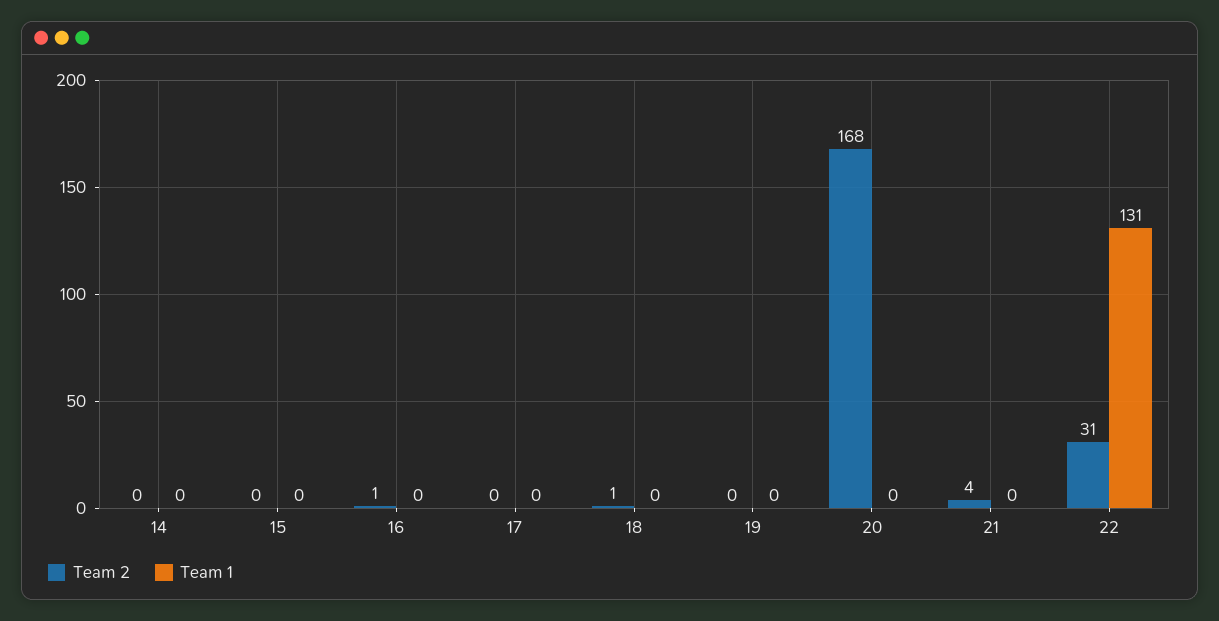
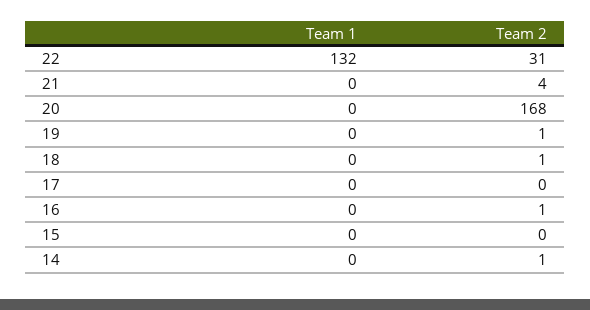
Team 2, 14: 0 -> 1
Team 2, 19: 0 -> 1
Team 1, 22: 131 -> 132

